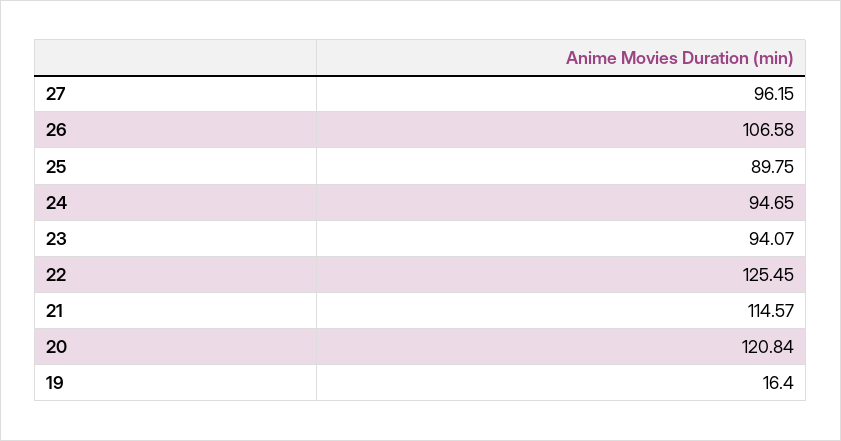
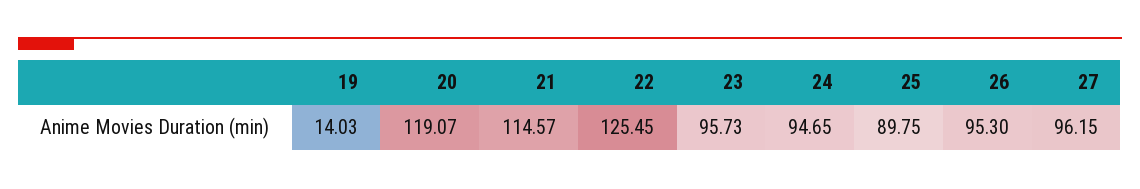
26: 106.58 -> 95.3
23: 94.07 -> 95.73
20: 120.84 -> 119.07
19: 16.4 -> 14.03

